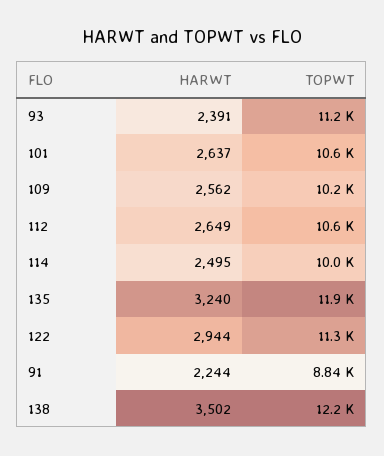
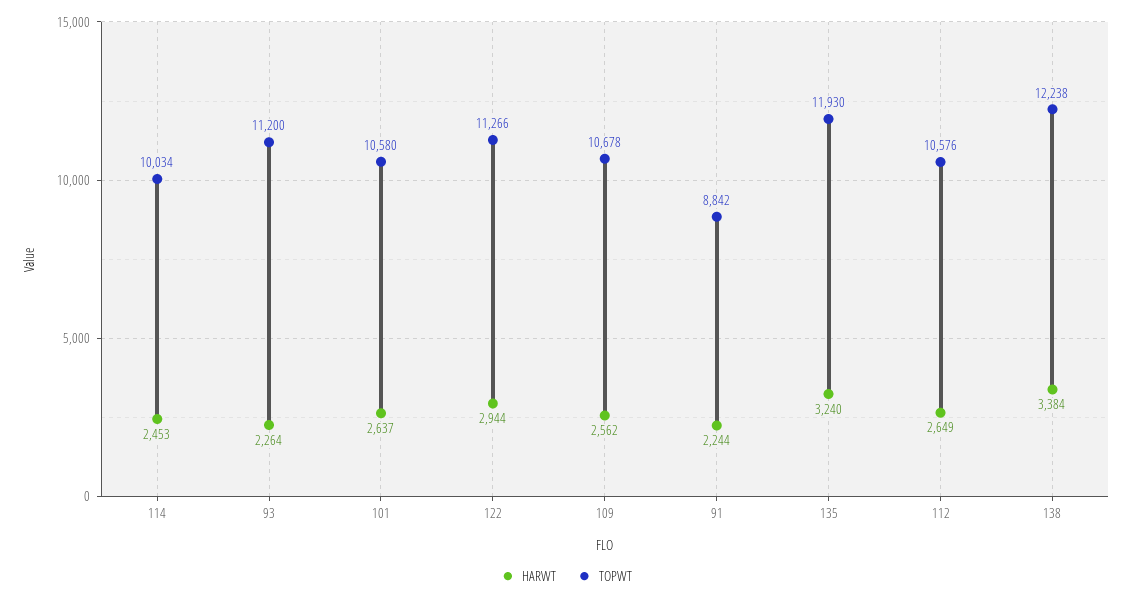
HARWT, 93: 2391 -> 2264
TOPWT, 109: 10200 -> 10678
HARWT, 114: 2495 -> 2453
HARWT, 138: 3502 -> 3384

